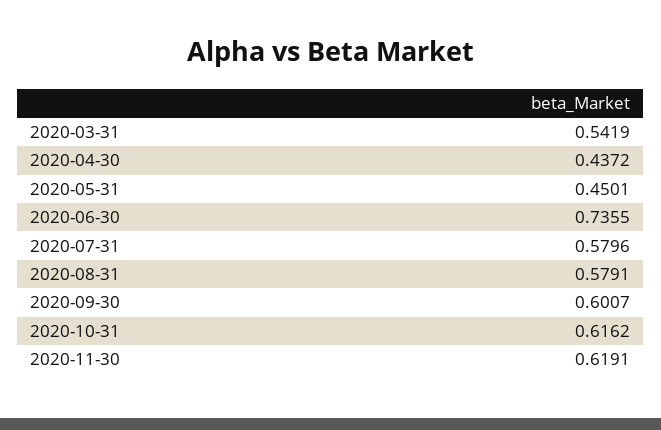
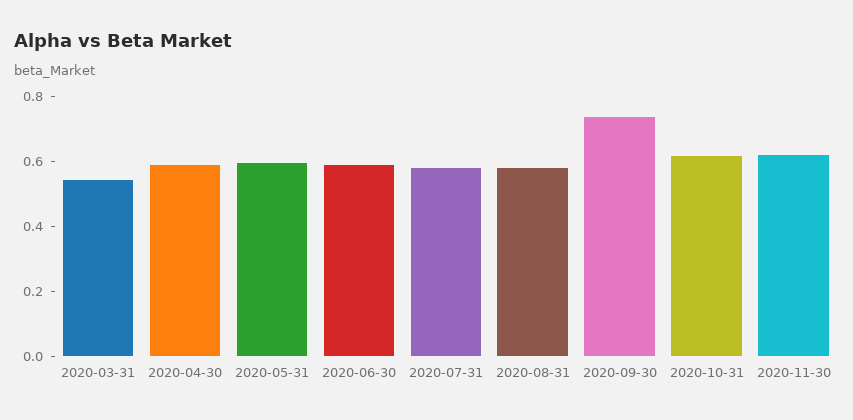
2020-04-30: 0.4372 -> 0.6
2020-05-31: 0.4501 -> 0.6
2020-06-30: 0.7355 -> 0.6
2020-09-30: 0.6007 -> 0.75

